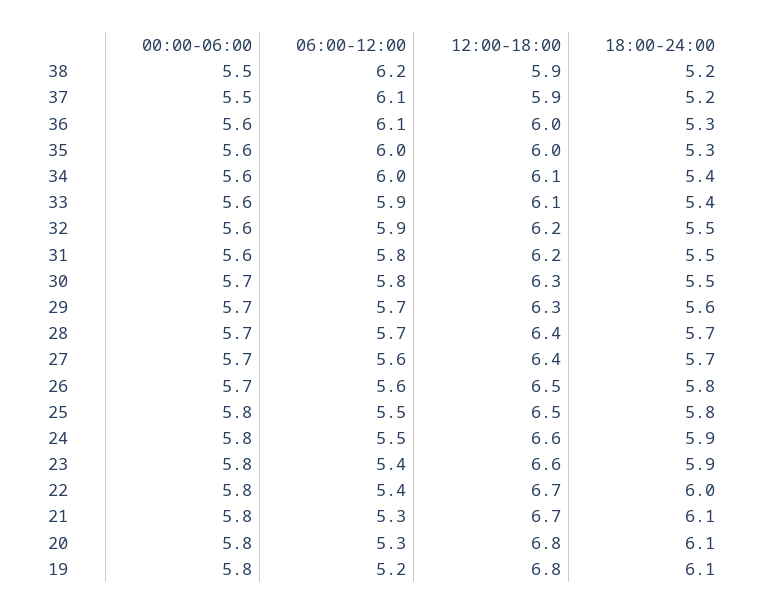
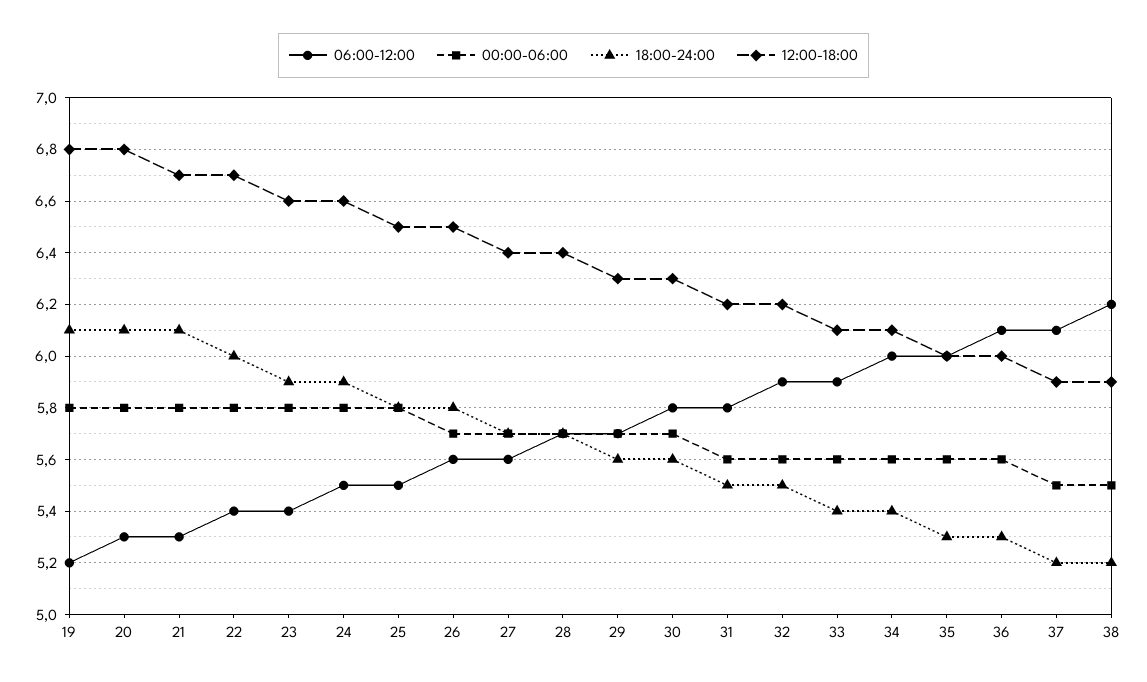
18:00-24:00, 30: 5.5 -> 5.6

